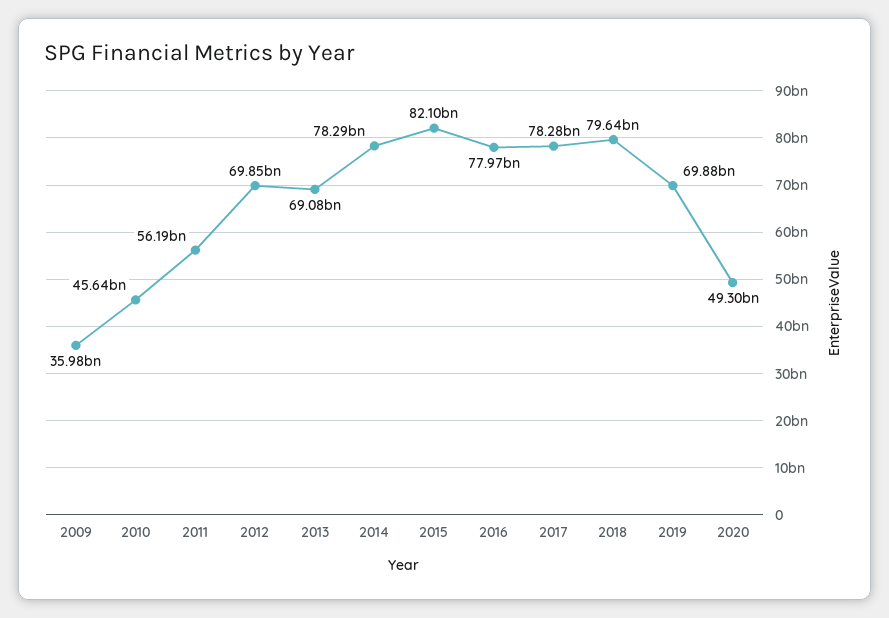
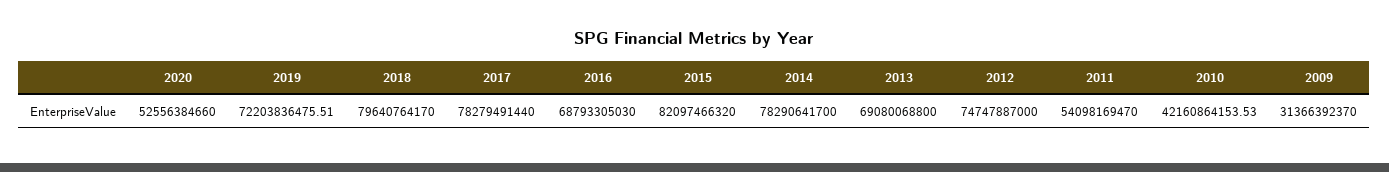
2009: 35980000000 -> 31366392370
2010: 45640000000 -> 42160864153.53
2011: 56190000000 -> 54098169470
2012: 69850000000 -> 74747887000
2016: 77970000000 -> 68793305030
2019: 69880000000 -> 72203836475.51
2020: 49300000000 -> 52556384660

